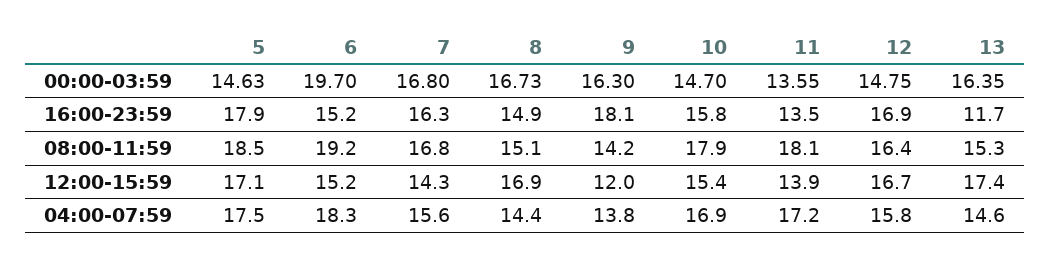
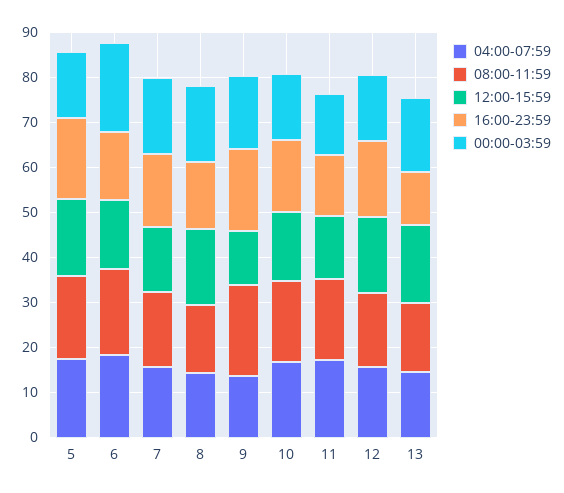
08:00-11:59, 9: 14.2 -> 20

